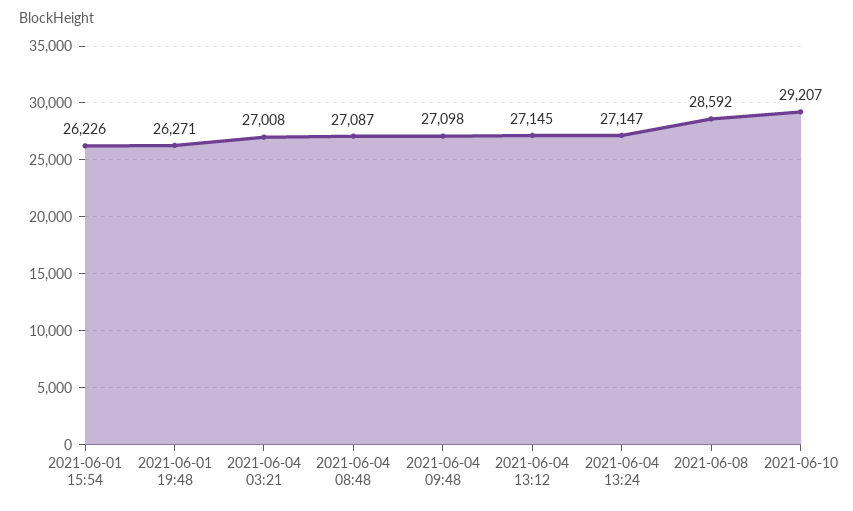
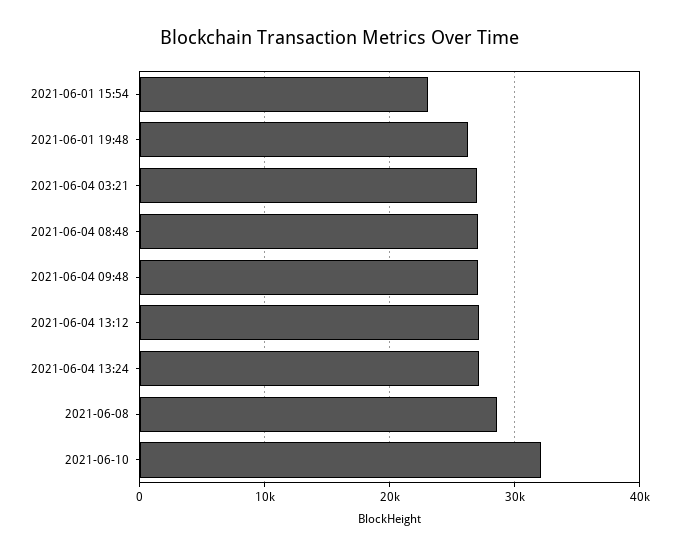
2021-06-01 15:54: 26226 -> 23000
2021-06-10: 29207 -> 32000

